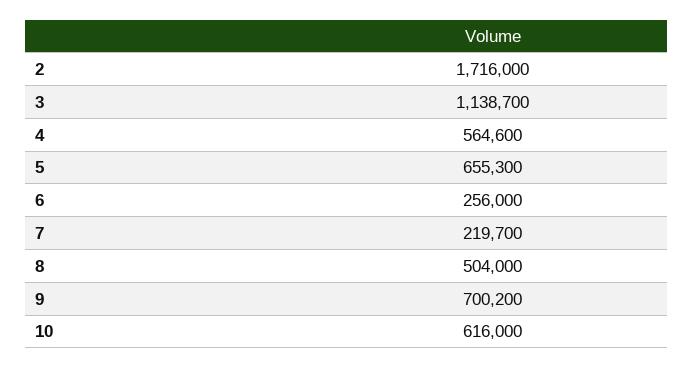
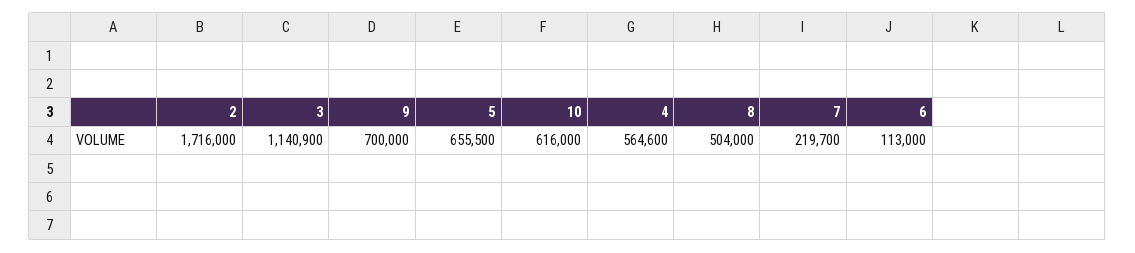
3: 1138700 -> 1140900
5: 655300 -> 655500
6: 256000 -> 113000
9: 700200 -> 700000

